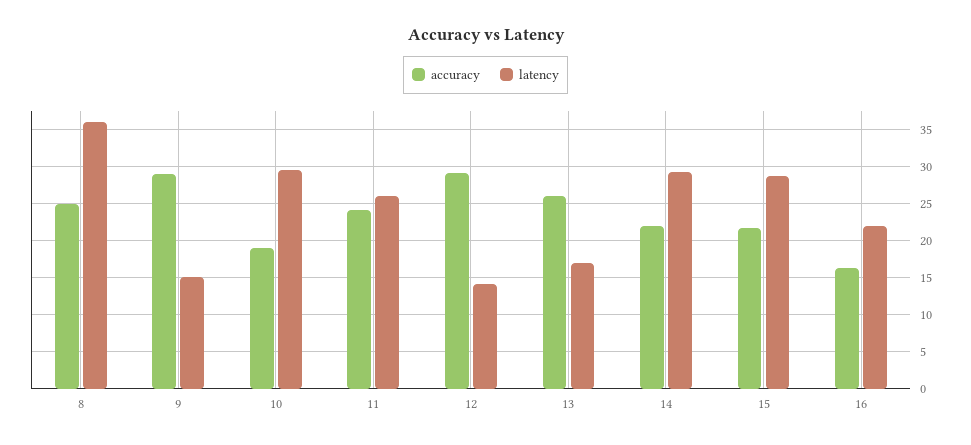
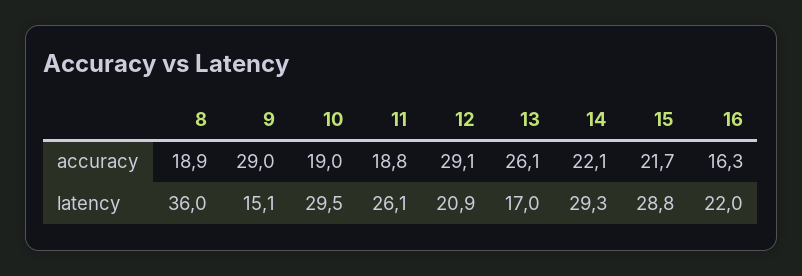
accuracy, 8: 25 -> 18.9
accuracy, 11: 24 -> 18.8
latency, 12: 14 -> 20.9

